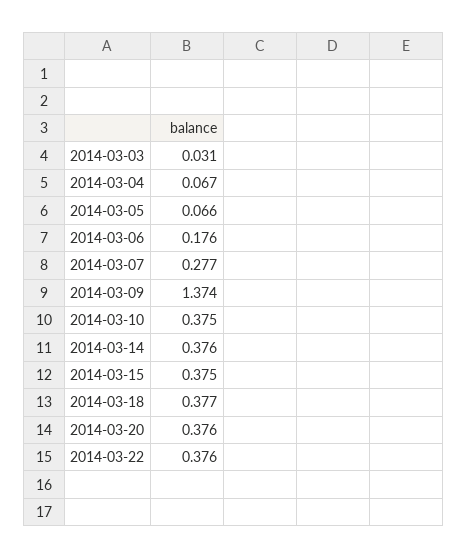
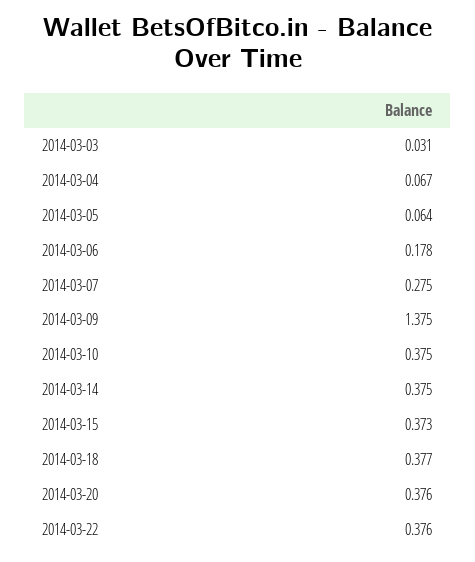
2014-03-05: 0.066 -> 0.064
2014-03-06: 0.176 -> 0.178
2014-03-07: 0.277 -> 0.275
2014-03-09: 1.374 -> 1.375
2014-03-14: 0.376 -> 0.375
2014-03-15: 0.375 -> 0.373

